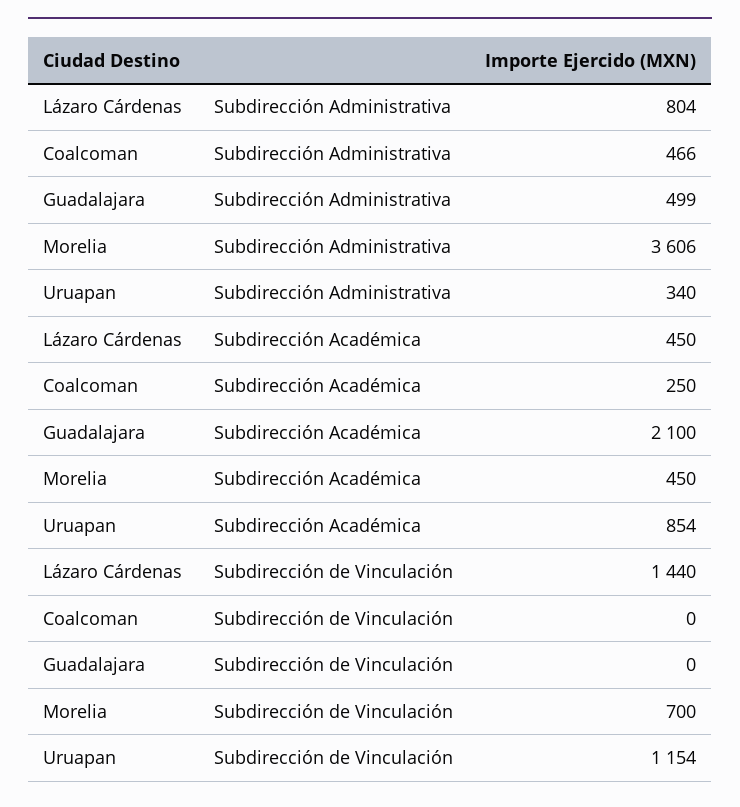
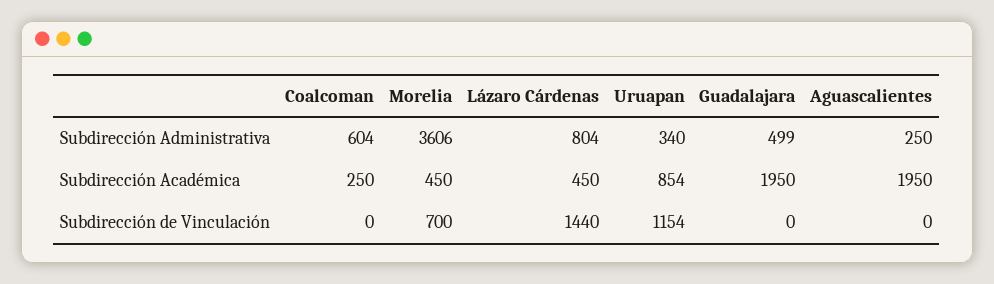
Coalcoman, Subdirección Administrativa: 466 -> 604
Guadalajara, Subdirección Académica: 2100 -> 1950
Aguascalientes, Subdirección Administrativa: none -> 250
Aguascalientes, Subdirección Académica: none -> 1950
Aguascalientes, Subdirección de Vinculación: none -> 0

